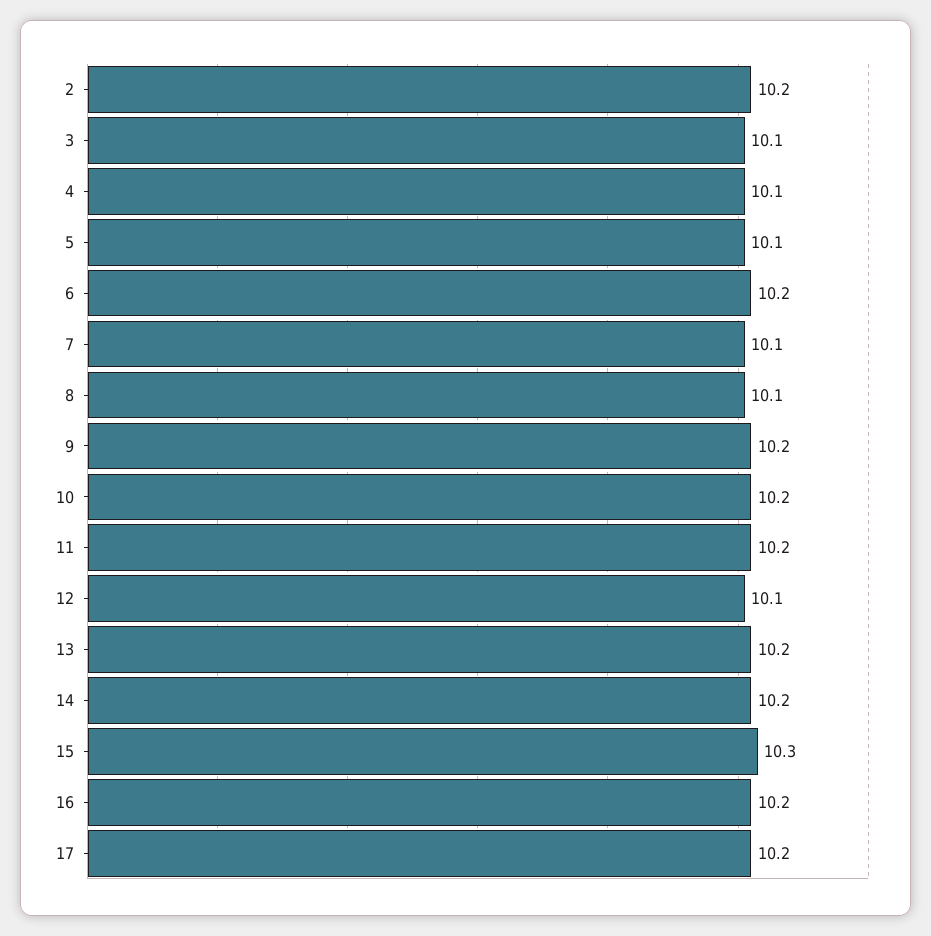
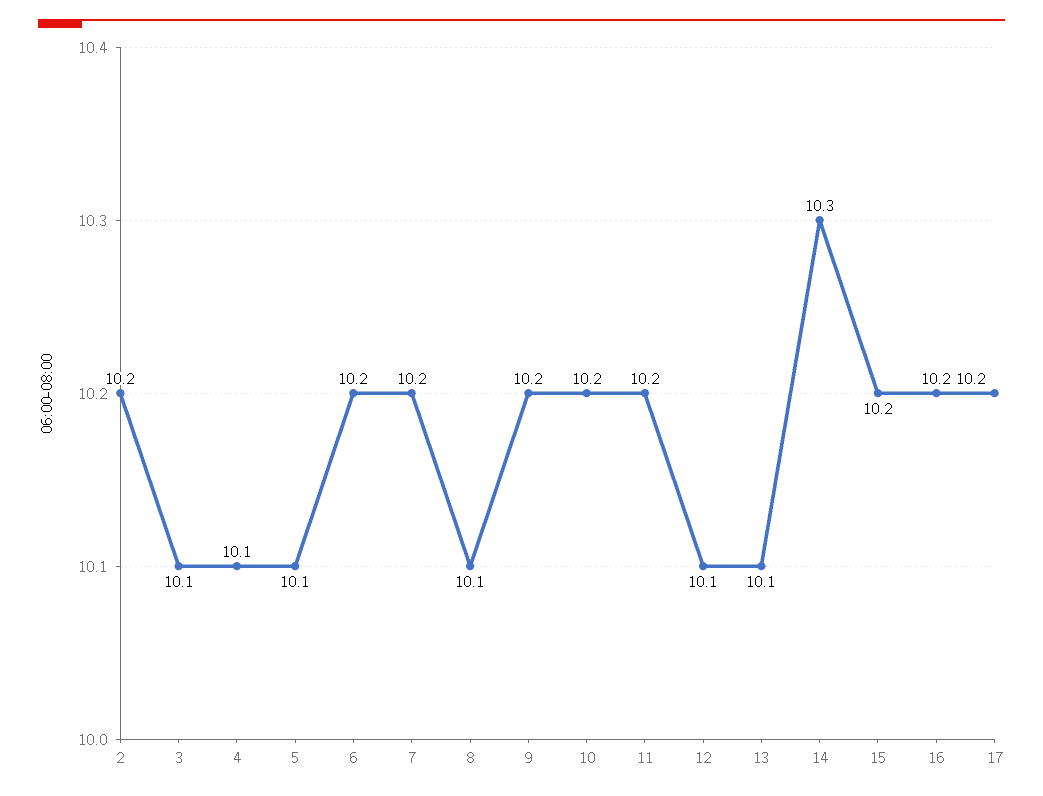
7: 10.1 -> 10.2
13: 10.2 -> 10.1
14: 10.2 -> 10.3
15: 10.3 -> 10.2

